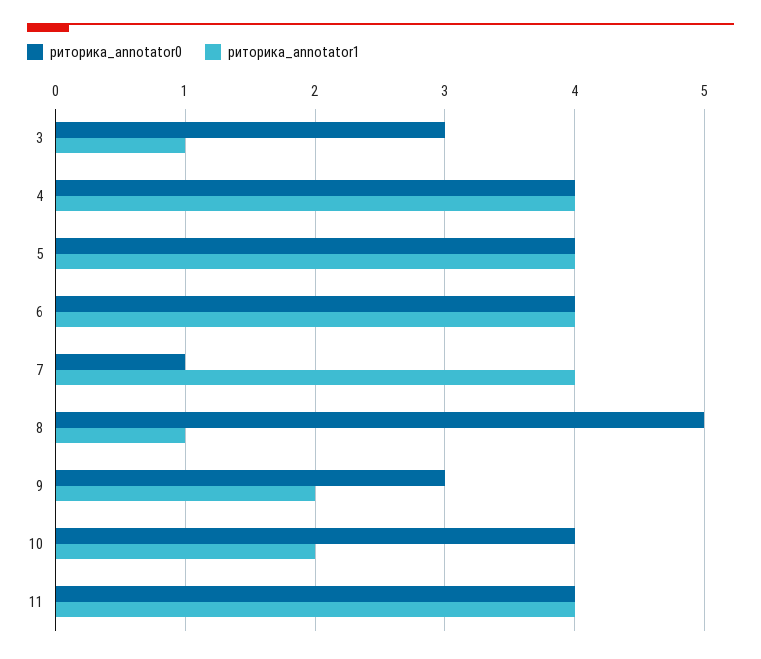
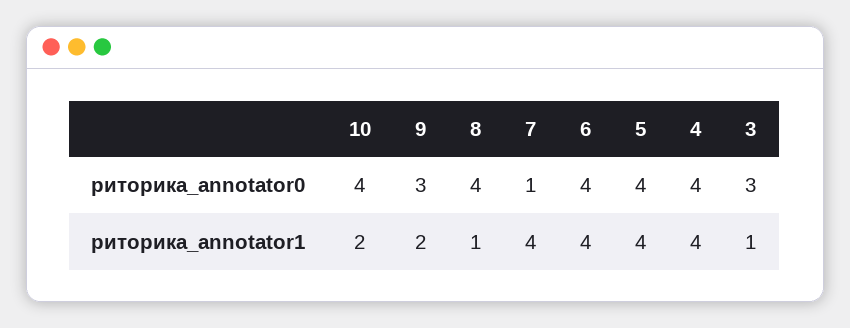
риторика_annotator0, 8: 5 -> 4
риторика_annotator0, 11: 4 -> none
риторика_annotator1, 11: 4 -> none

